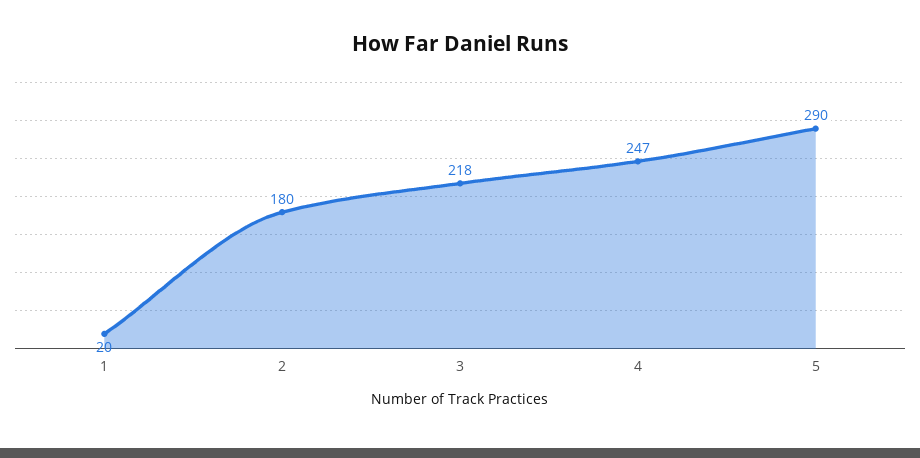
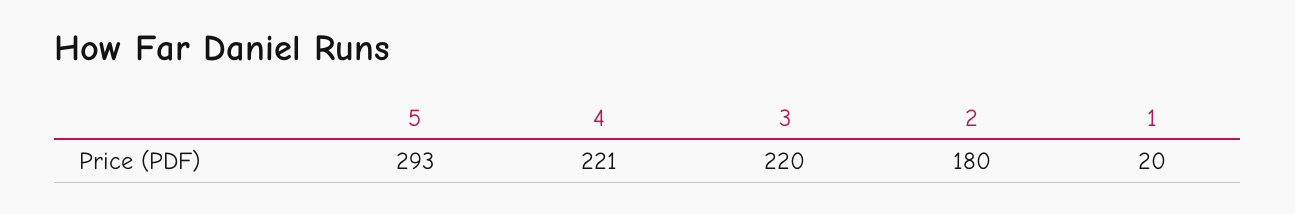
3: 218 -> 220
4: 247 -> 221
5: 290 -> 293

